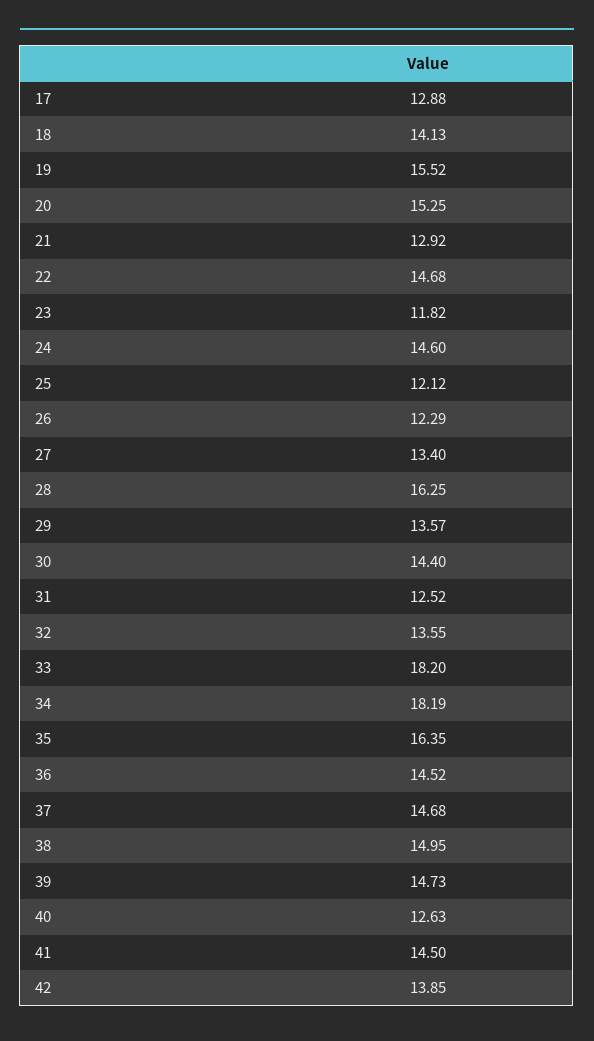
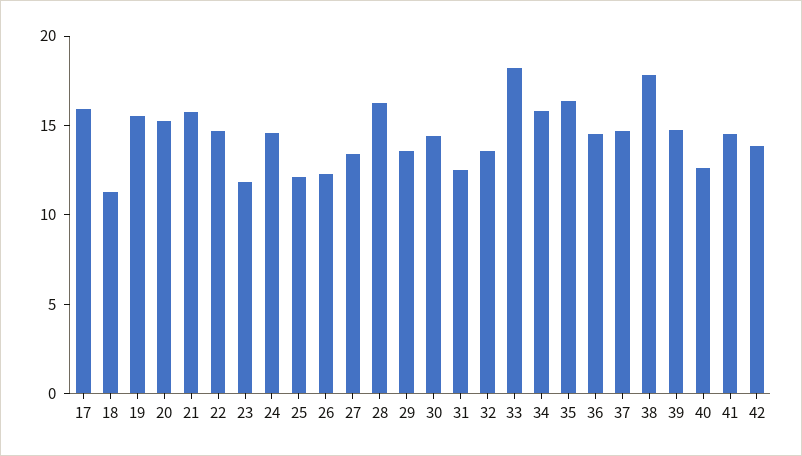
17: 12.88 -> 16
18: 14.13 -> 11
21: 12.92 -> 16
34: 18.19 -> 16
38: 14.95 -> 18

